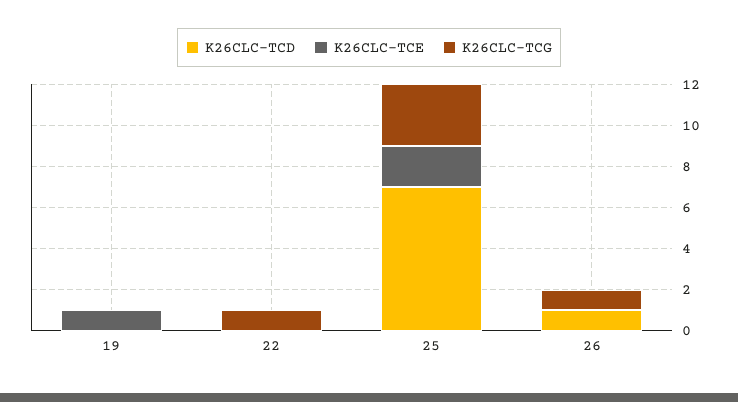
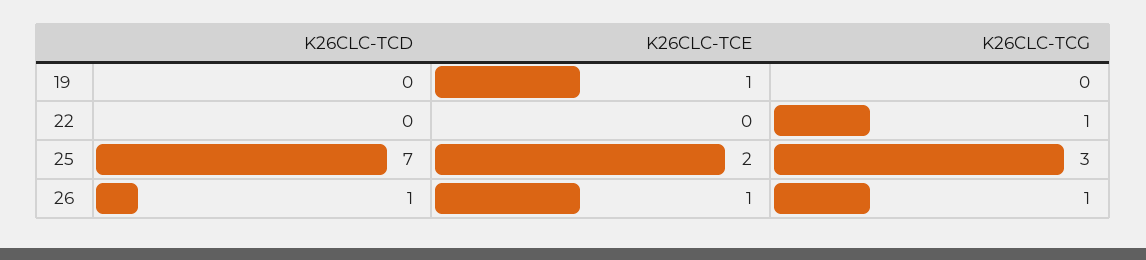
K26CLC-TCE, 26: 0 -> 1

